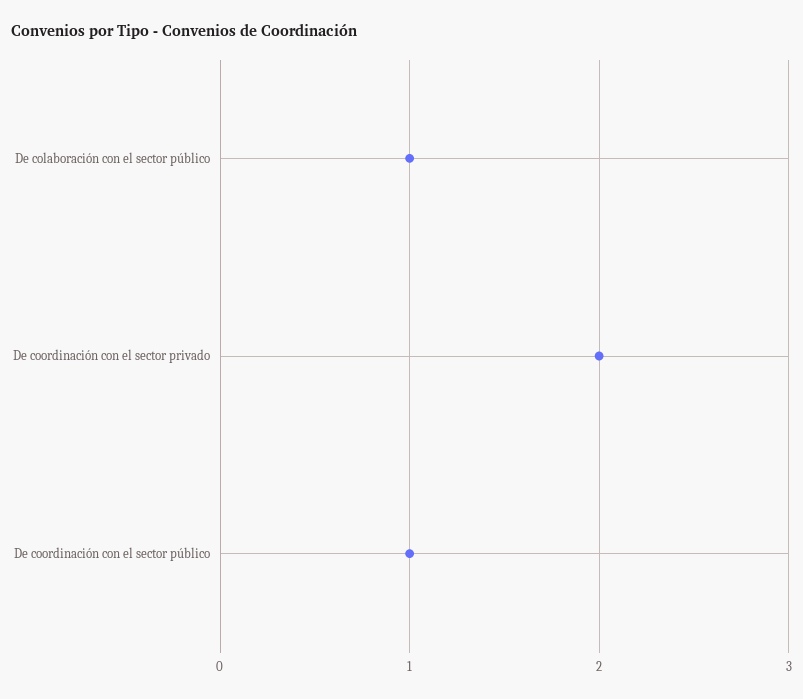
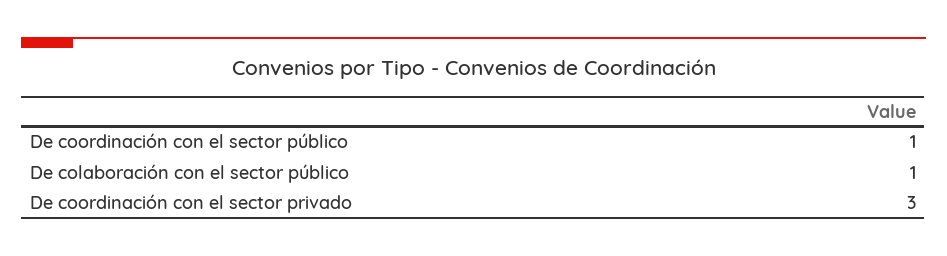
De coordinación con el sector privado: 2 -> 3

